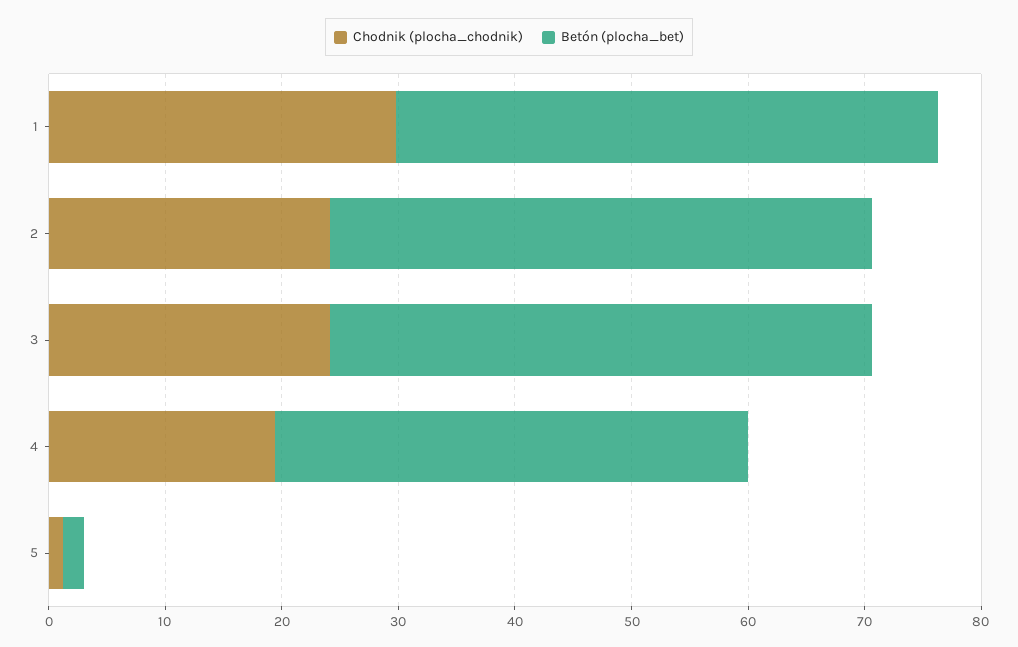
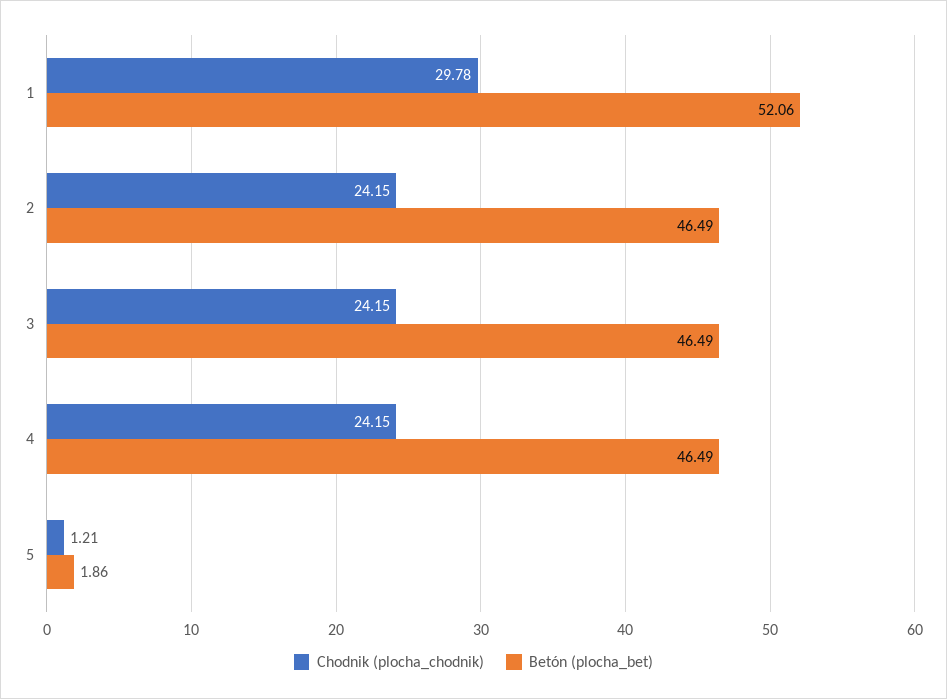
Betón (plocha_bet), 1: 46 -> 52.06
Chodnik (plocha_chodnik), 4: 20 -> 24.15
Betón (plocha_bet), 4: 40 -> 46.49

